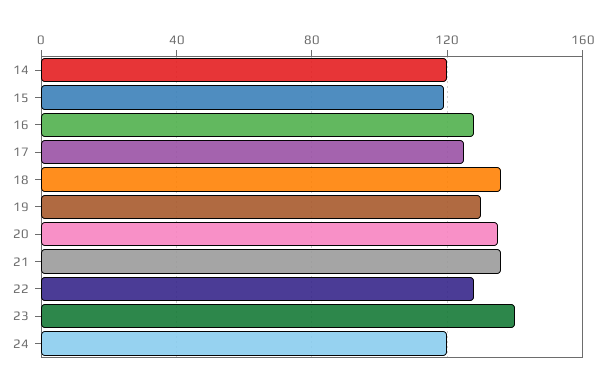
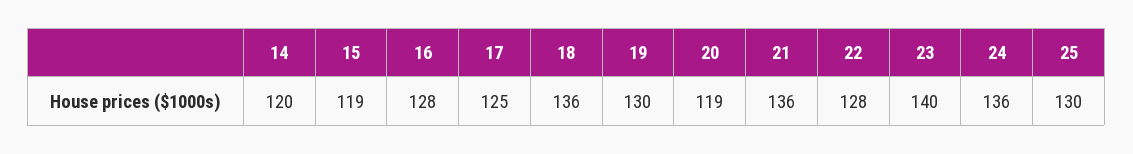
20: 135 -> 119
24: 120 -> 136
25: none -> 130

